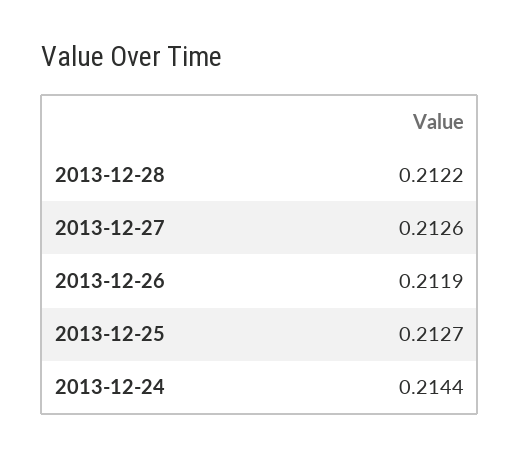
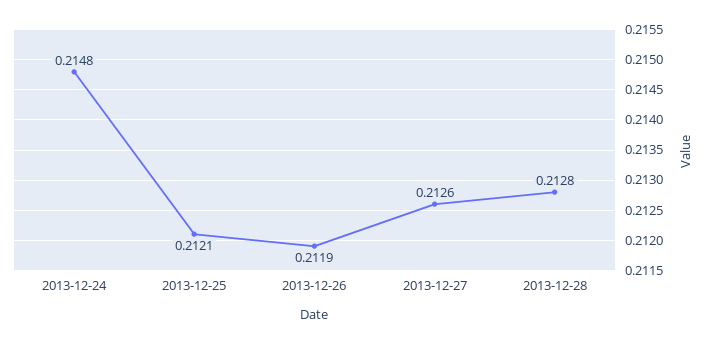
2013-12-28: 0.2122 -> 0.2128
2013-12-25: 0.2127 -> 0.2121
2013-12-24: 0.2144 -> 0.2148

